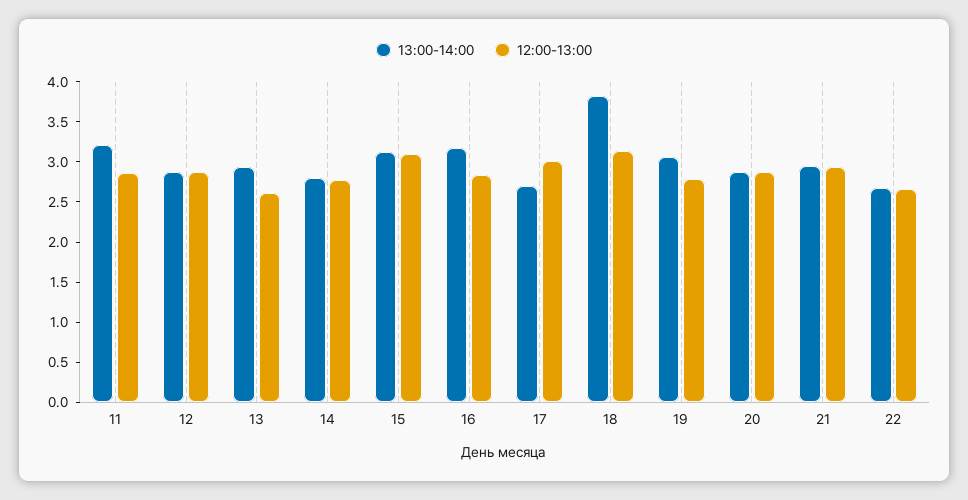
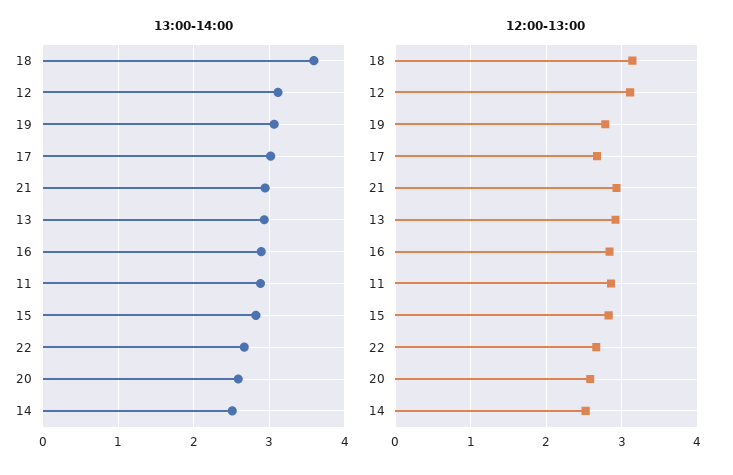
13:00-14:00, 11: 3.2 -> 2.9
13:00-14:00, 12: 2.9 -> 3.1
12:00-13:00, 12: 2.9 -> 3.1
12:00-13:00, 13: 2.6 -> 2.9
13:00-14:00, 14: 2.8 -> 2.5
12:00-13:00, 14: 2.8 -> 2.5
13:00-14:00, 15: 3.1 -> 2.8
12:00-13:00, 15: 3.1 -> 2.8
13:00-14:00, 16: 3.2 -> 2.9
13:00-14:00, 17: 2.7 -> 3
12:00-13:00, 17: 3 -> 2.7
13:00-14:00, 18: 3.8 -> 3.6
13:00-14:00, 20: 2.9 -> 2.6
12:00-13:00, 20: 2.9 -> 2.6

